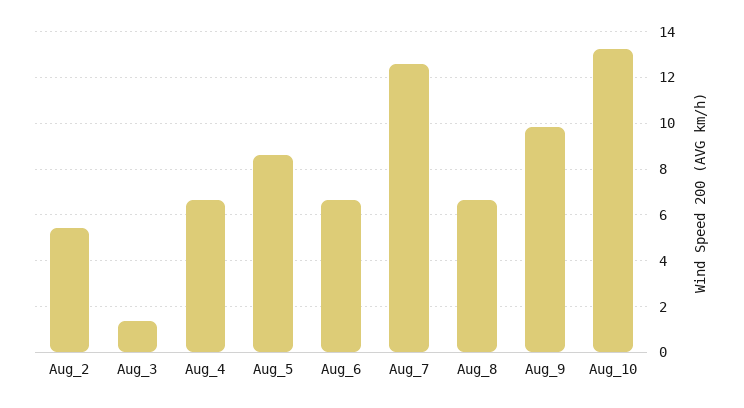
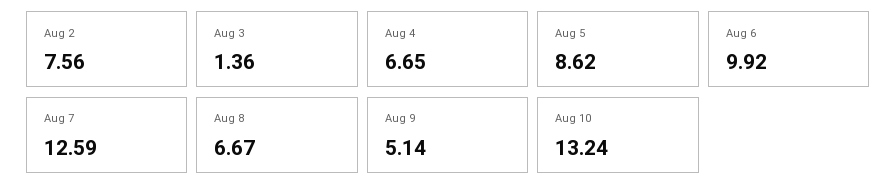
Aug_2: 5.5 -> 7.56
Aug_6: 6.5 -> 9.92
Aug_9: 10 -> 5.14

